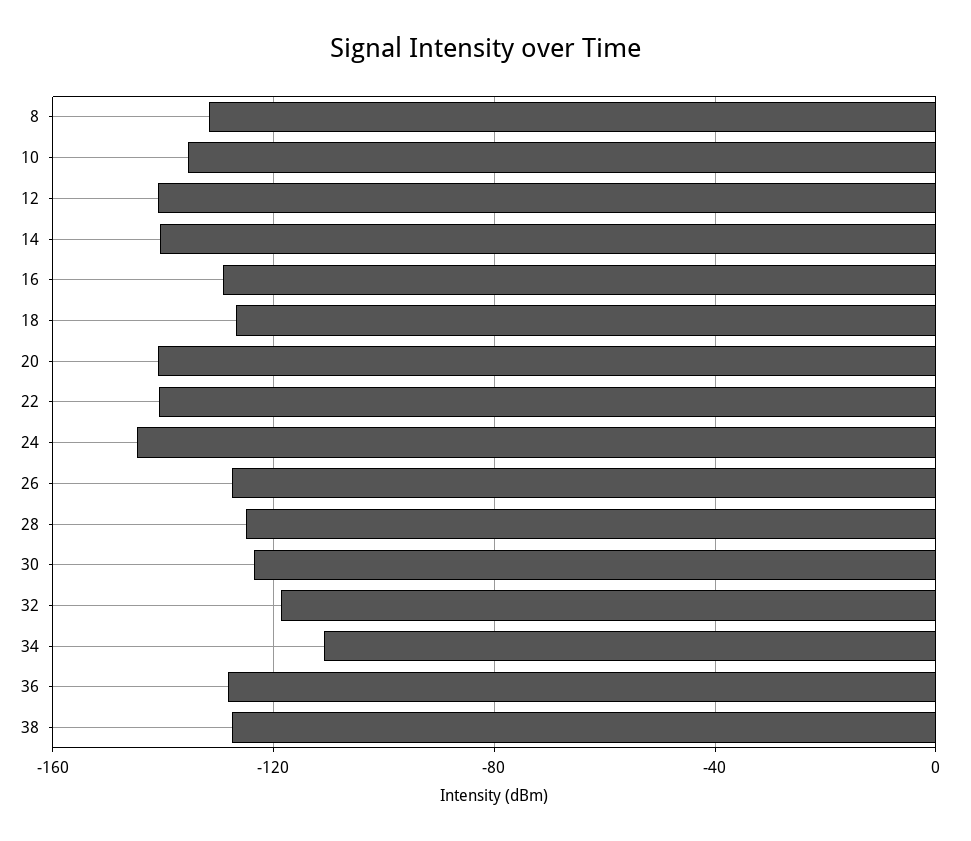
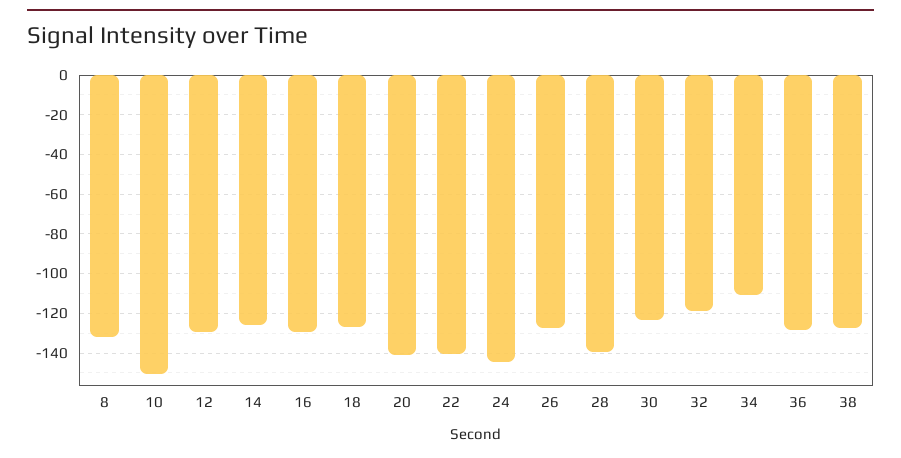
10: -135 -> -150
12: -140 -> -130
14: -140 -> -125
28: -125 -> -140

